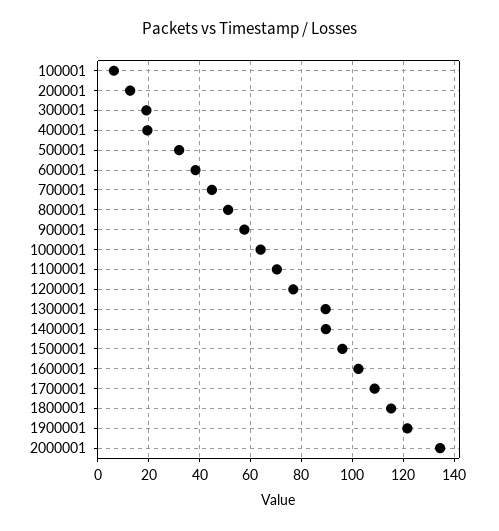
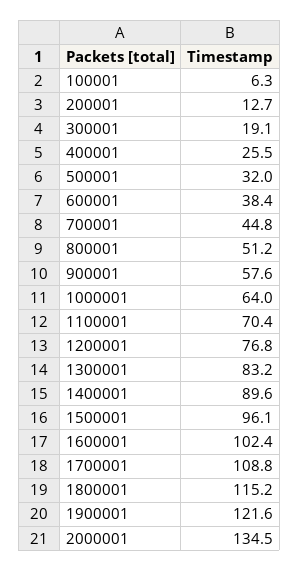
400001: 20 -> 25.5
1300001: 90 -> 83.2

